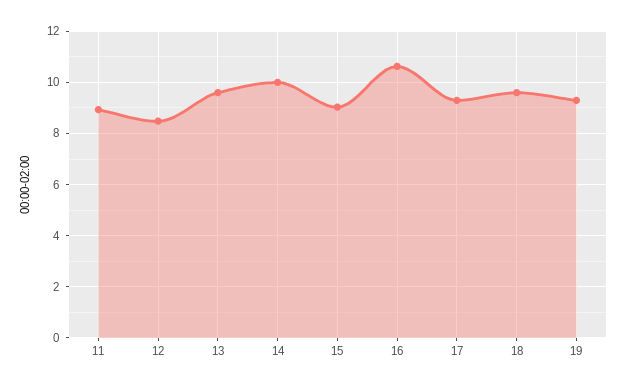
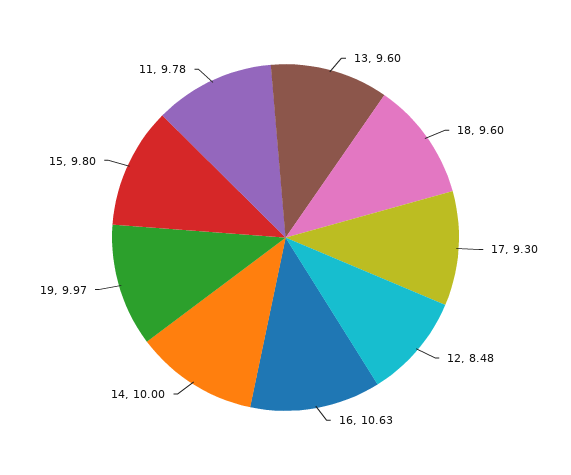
11: 9 -> 9.78
15: 9 -> 9.8
19: 9.25 -> 9.97

